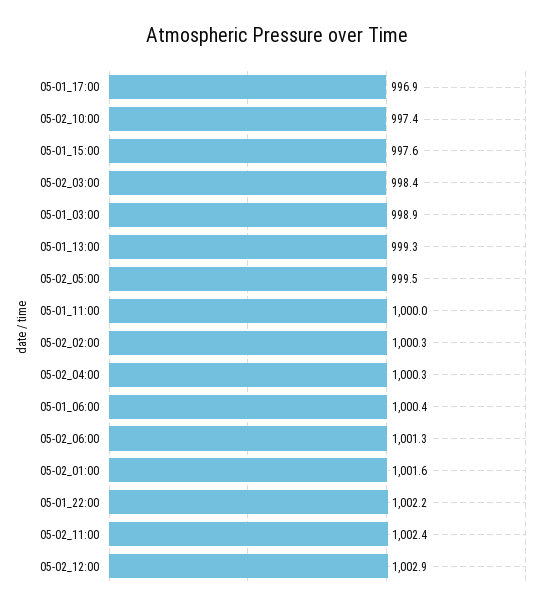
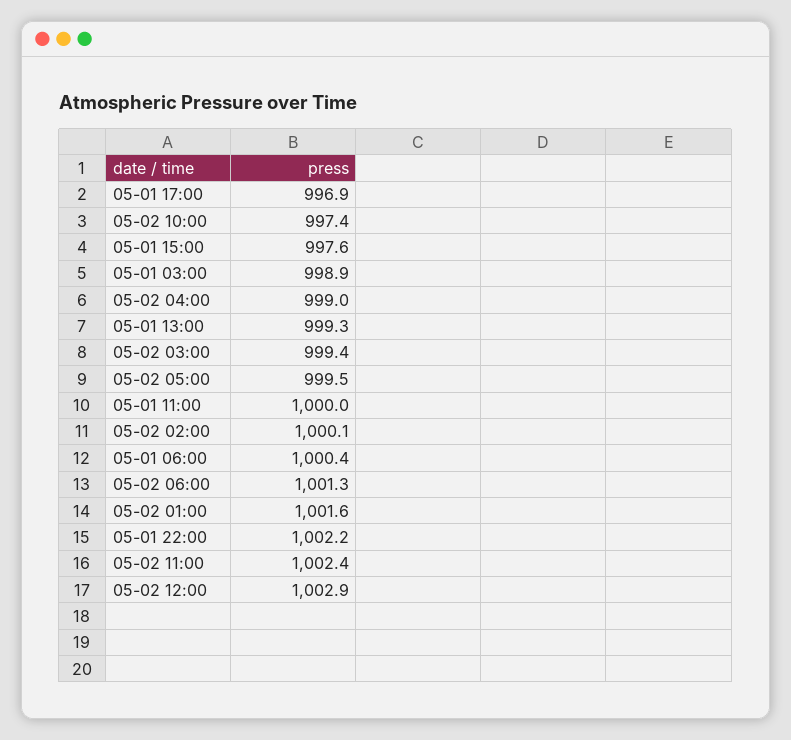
05-02_03:00: 998.4 -> 999.4
05-02_02:00: 1000.3 -> 1000.1
05-02_04:00: 1000.3 -> 999

